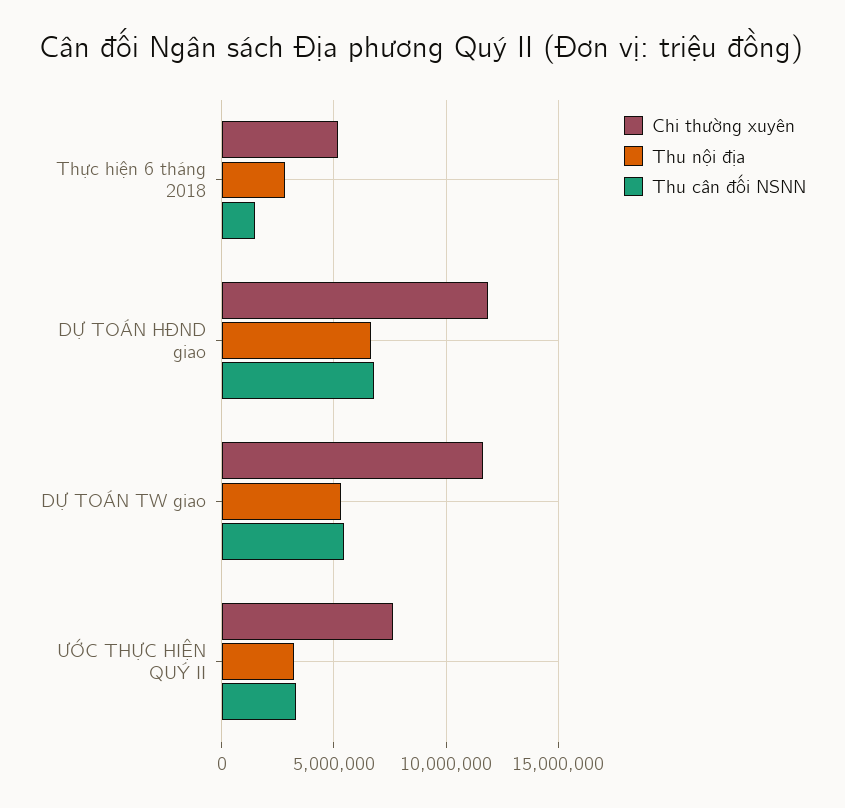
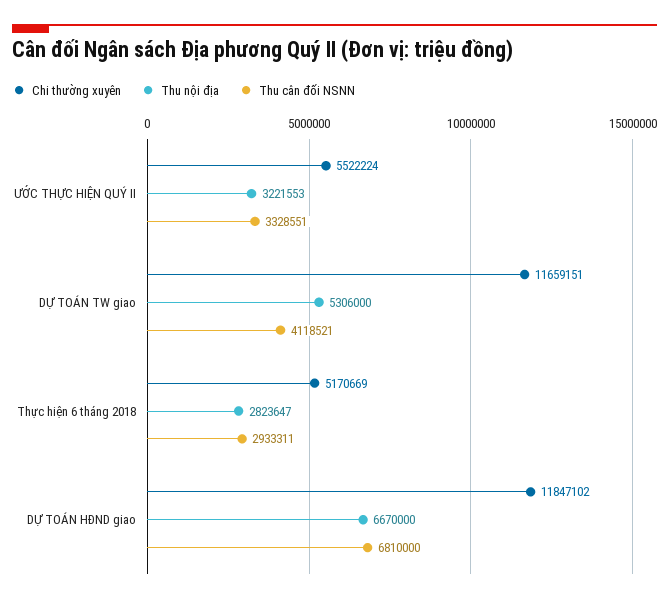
Thu cân đối NSNN, Thực hiện 6 tháng 2018: 1500000 -> 2933311
Thu cân đối NSNN, DỰ TOÁN TW giao: 5500000 -> 4118521
Chi thường xuyên, ƯỚC THỰC HIỆN QUÝ II: 7500000 -> 5522224

